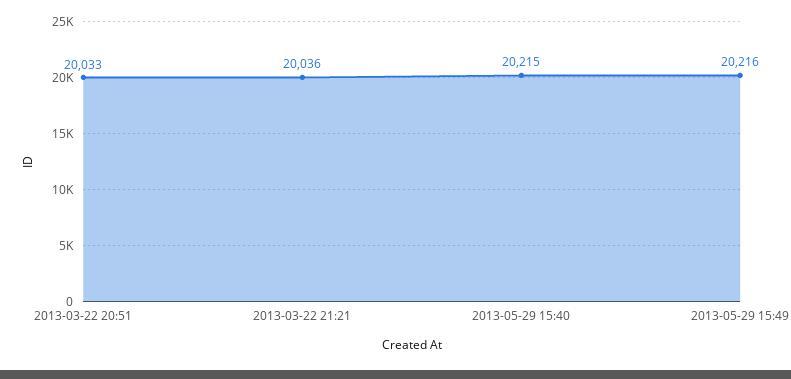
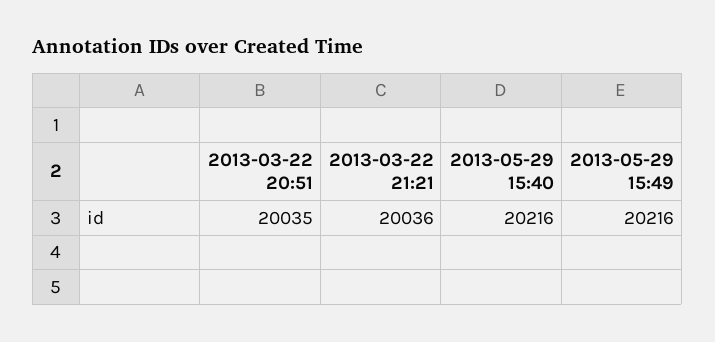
2013-03-22 20:51: 20033 -> 20035
2013-05-29 15:40: 20215 -> 20216

